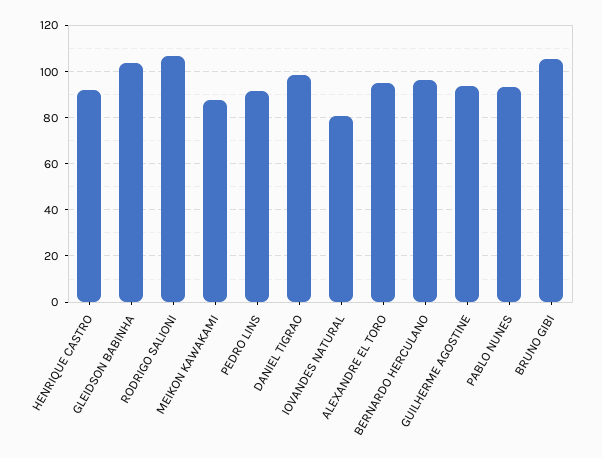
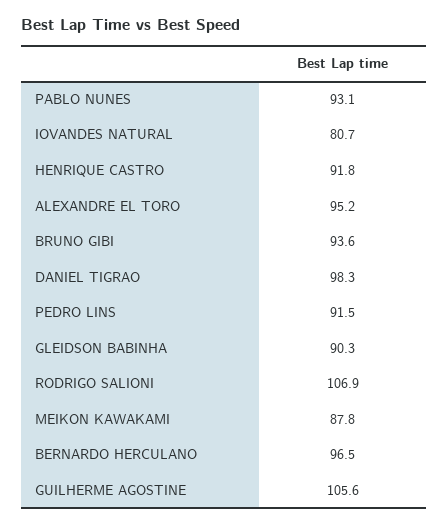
GLEIDSON BABINHA: 105 -> 90.3
GUILHERME AGOSTINE: 95 -> 105.6
BRUNO GIBI: 105 -> 93.6

